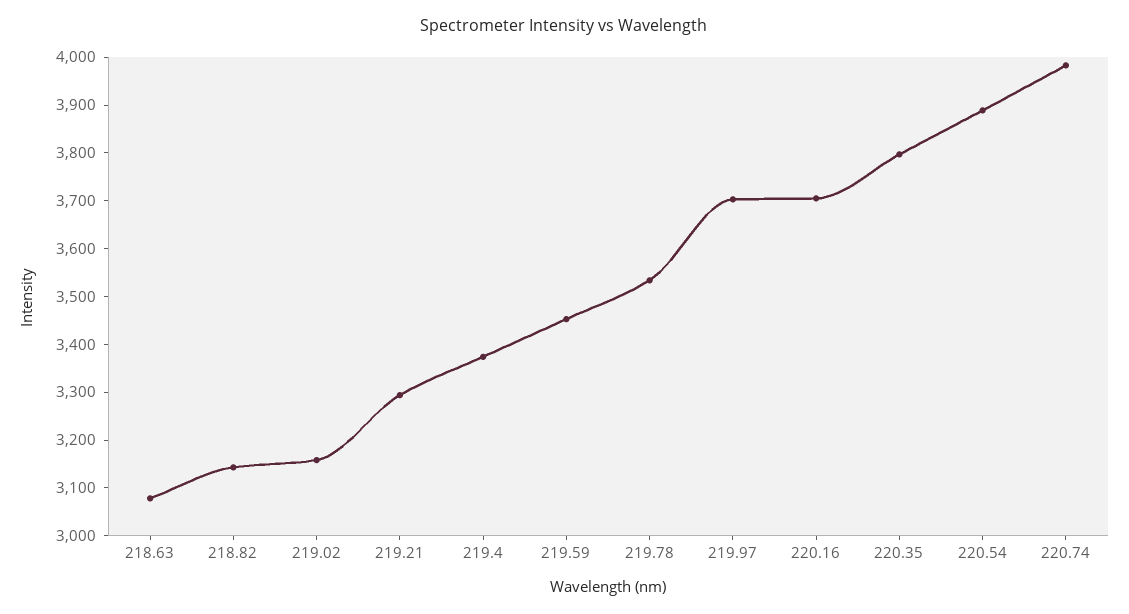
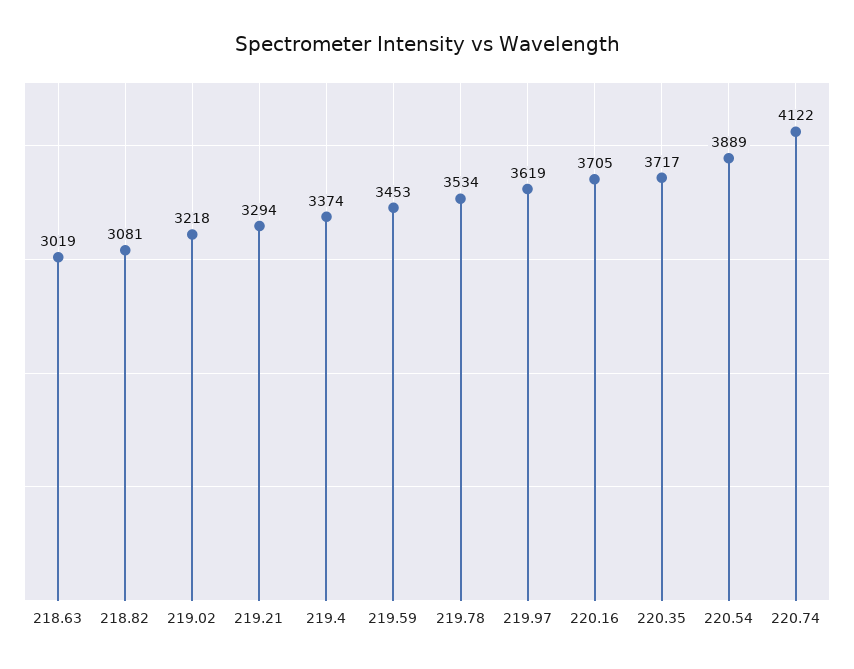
218.63: 3080 -> 3019
218.82: 3140 -> 3081
219.02: 3160 -> 3218
219.97: 3700 -> 3619
220.35: 3800 -> 3717
220.74: 3980 -> 4122

